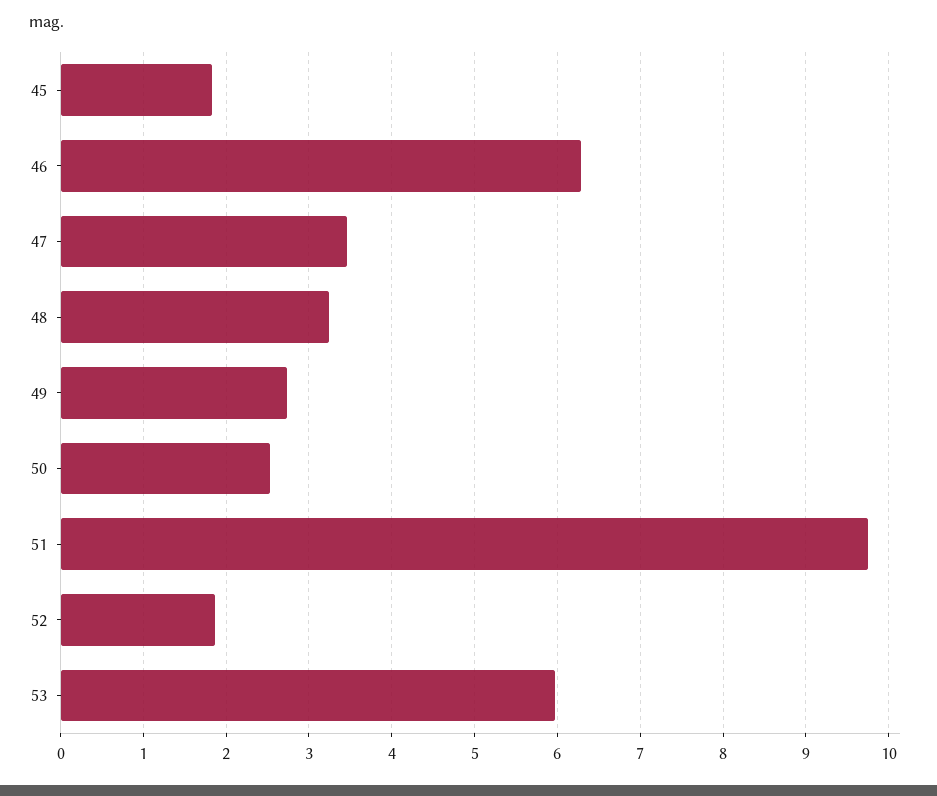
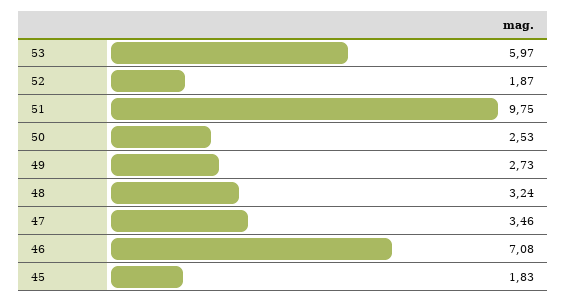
46: 6.3 -> 7.08

